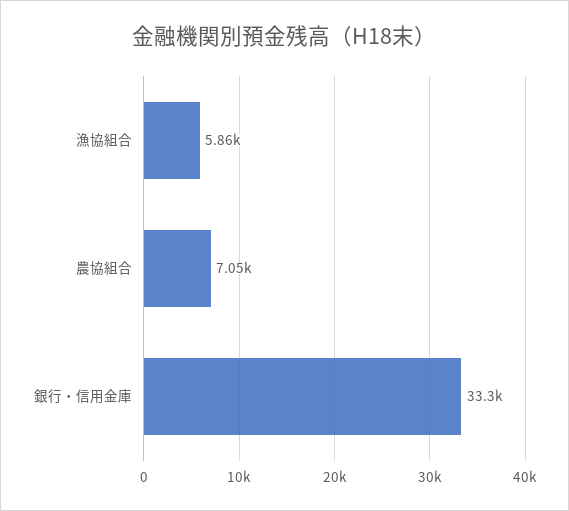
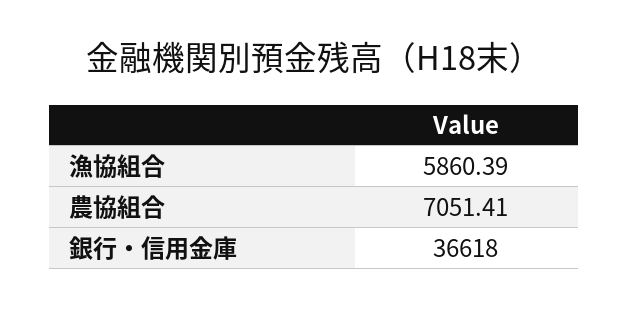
銀行・信用金庫: 33300 -> 36618

